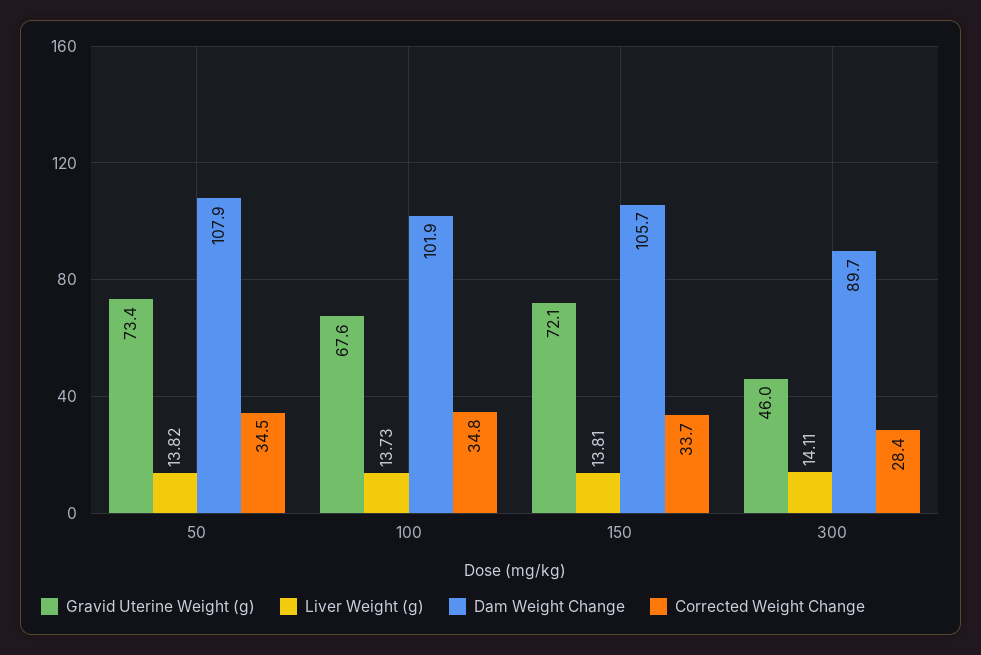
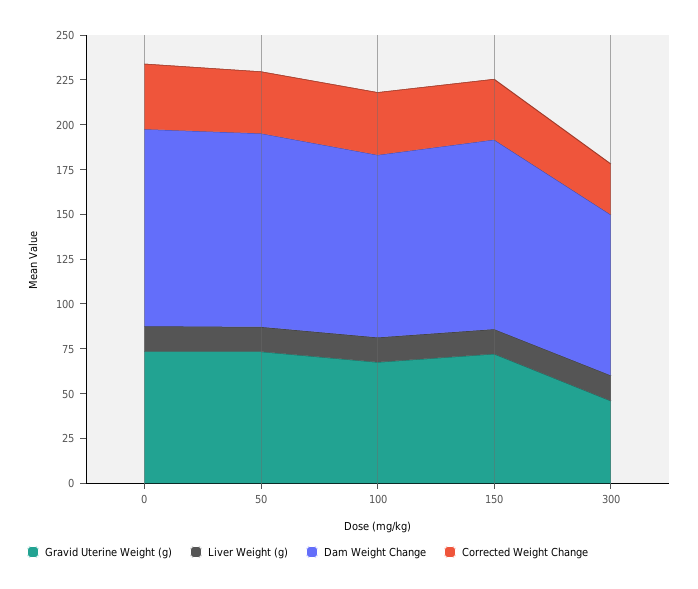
Gravid Uterine Weight (g), 0: none -> 75
Liver Weight (g), 0: none -> 15
Dam Weight Change, 0: none -> 110
Corrected Weight Change, 0: none -> 35

